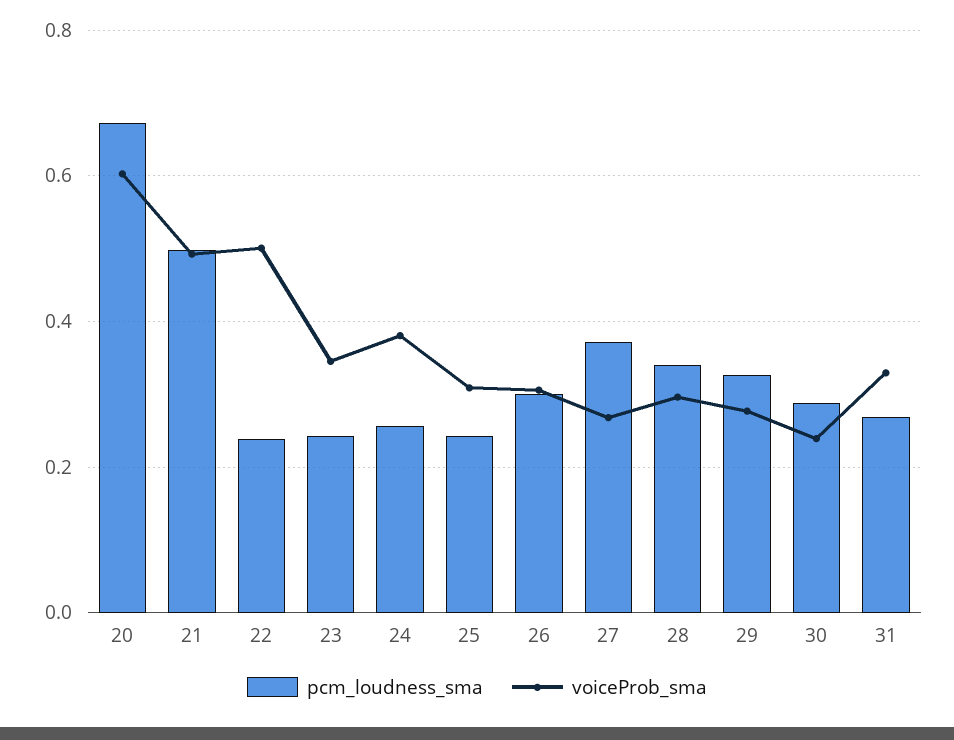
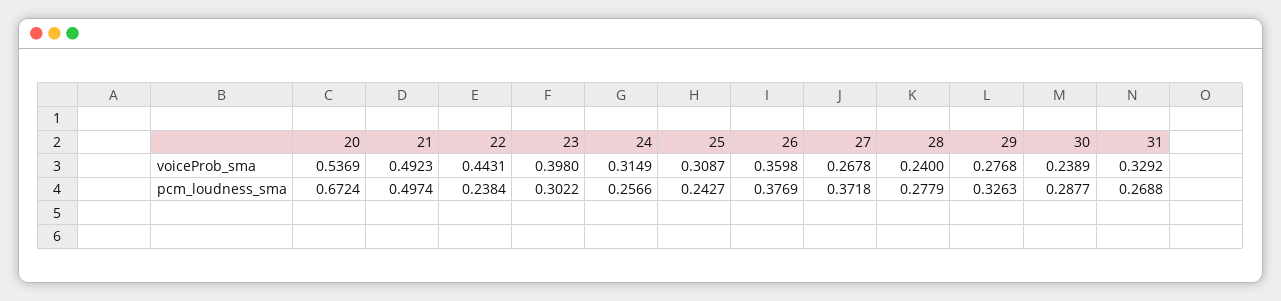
voiceProb_sma, 20: 0.6 -> 0.5369
voiceProb_sma, 22: 0.5 -> 0.4431
pcm_loudness_sma, 23: 0.24 -> 0.3022
voiceProb_sma, 23: 0.34 -> 0.398
voiceProb_sma, 24: 0.38 -> 0.3149
pcm_loudness_sma, 26: 0.3 -> 0.3769
voiceProb_sma, 26: 0.3 -> 0.3598
pcm_loudness_sma, 28: 0.34 -> 0.2779
voiceProb_sma, 28: 0.3 -> 0.24

